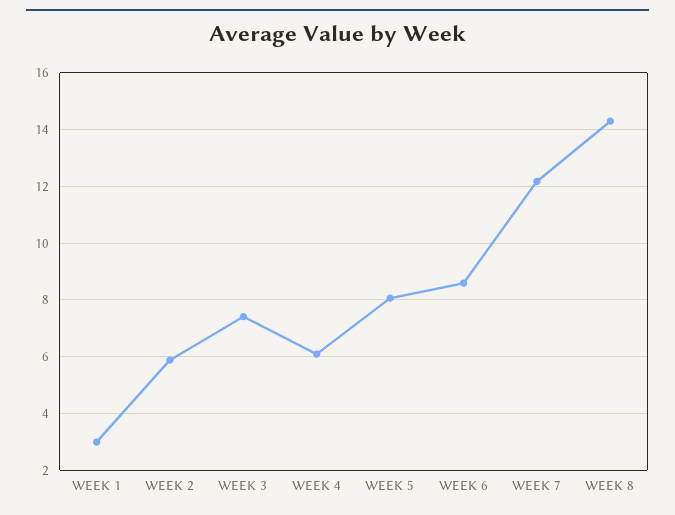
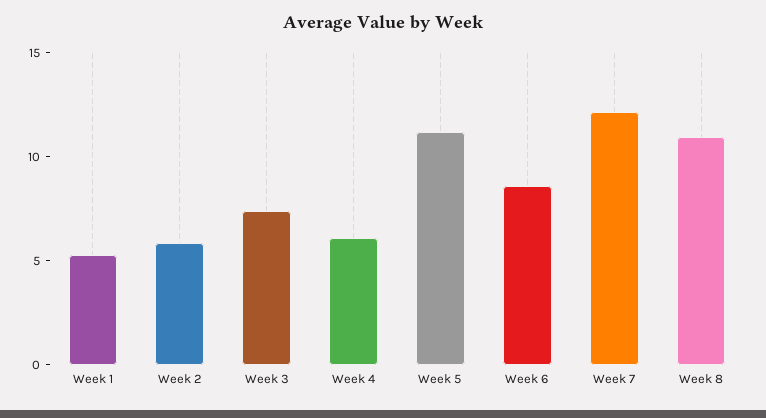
WEEK 1: 3 -> 5
WEEK 5: 8 -> 11
WEEK 8: 14.25 -> 11

